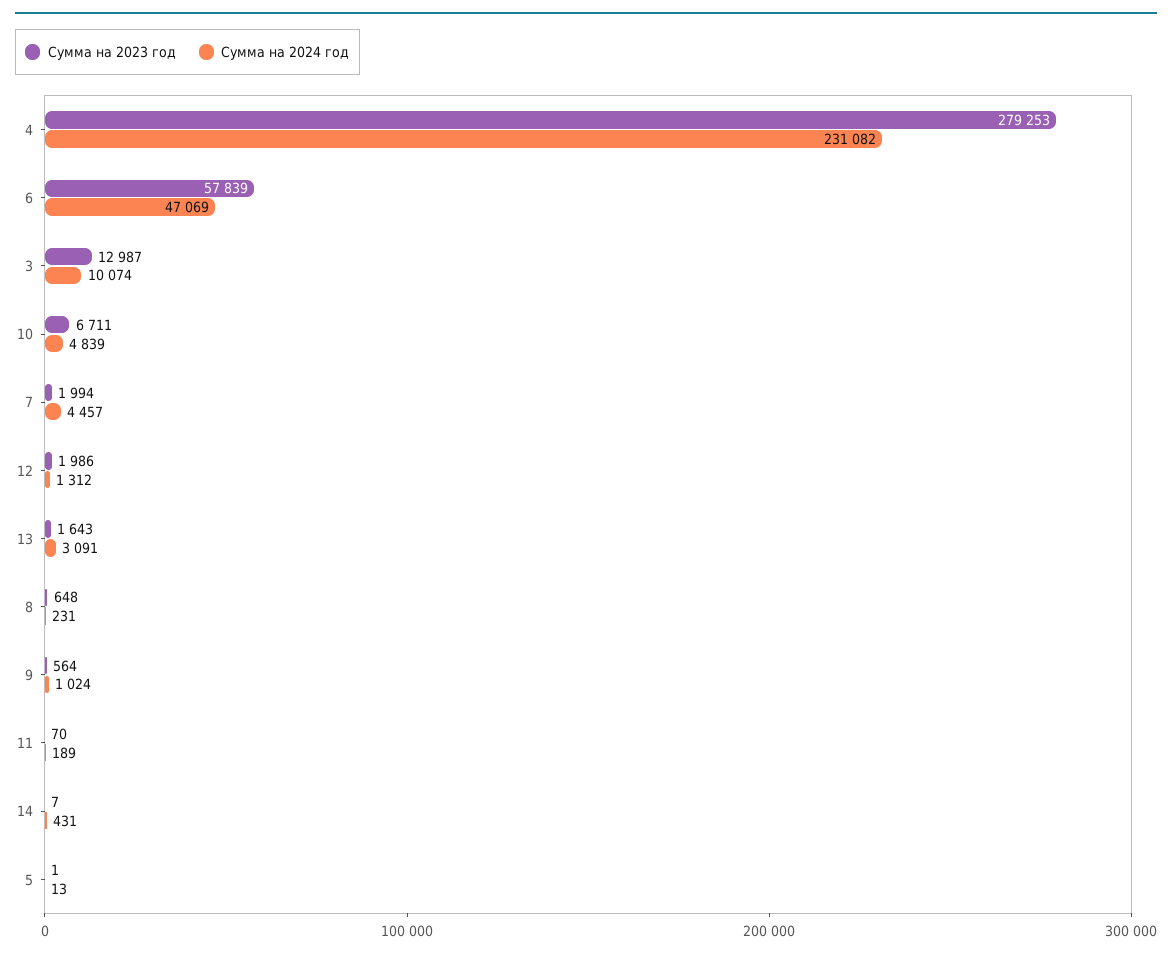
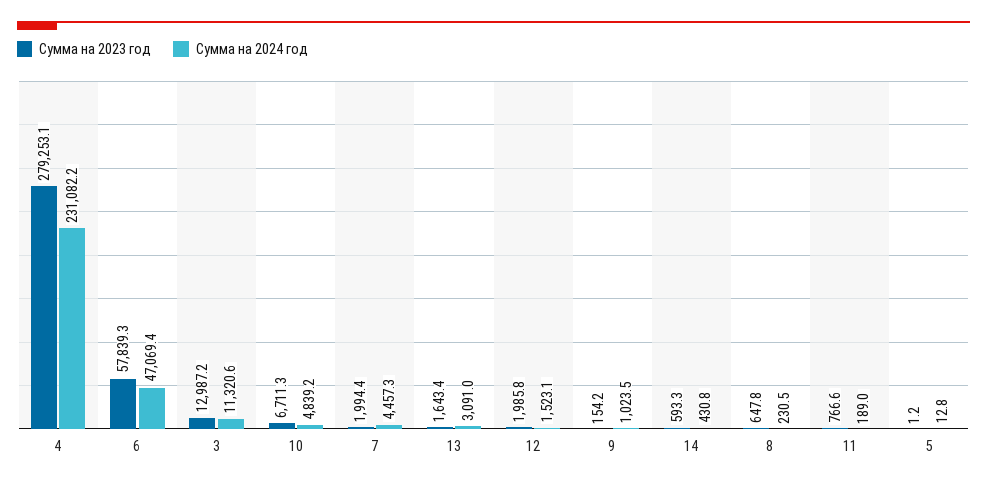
Сумма на 2024 год, 3: 10074 -> 11320.6
Сумма на 2024 год, 12: 1312 -> 1523.1
Сумма на 2023 год, 9: 564 -> 154.2
Сумма на 2023 год, 11: 70 -> 766.6
Сумма на 2023 год, 14: 7 -> 593.3

